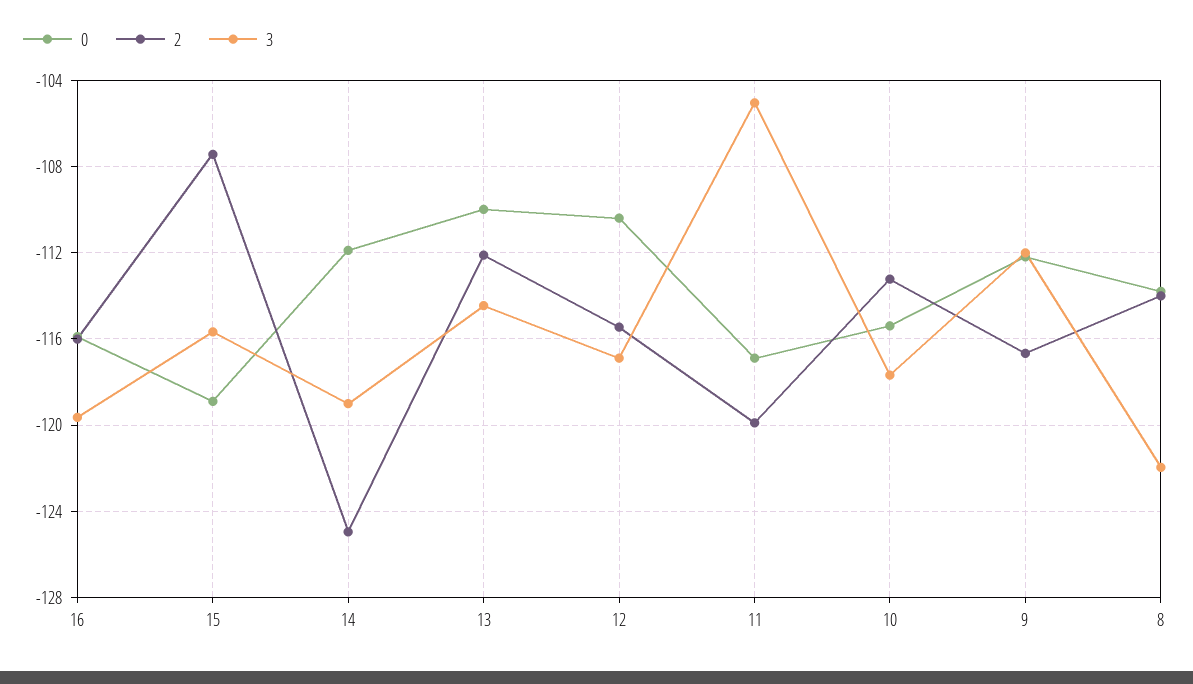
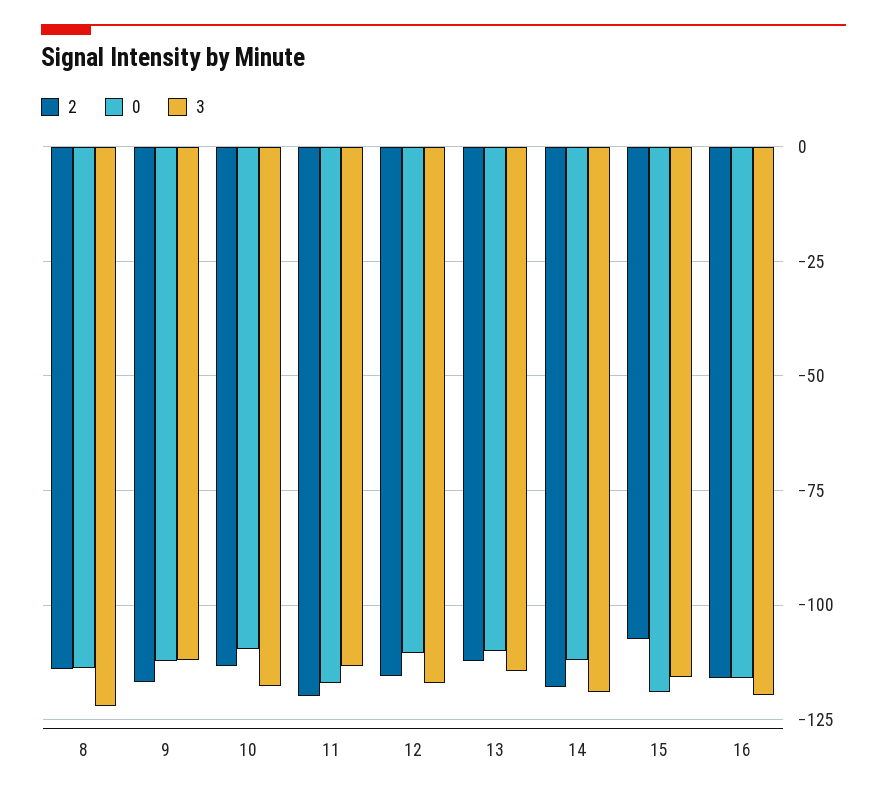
2, 14: -125 -> -117.5
3, 11: -105 -> -112.5
0, 10: -115.5 -> -110

